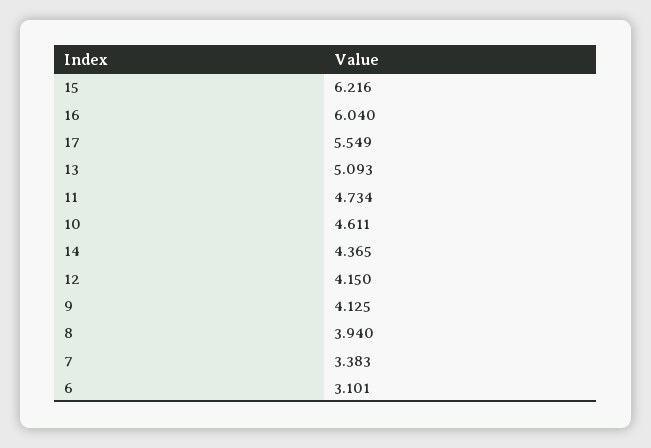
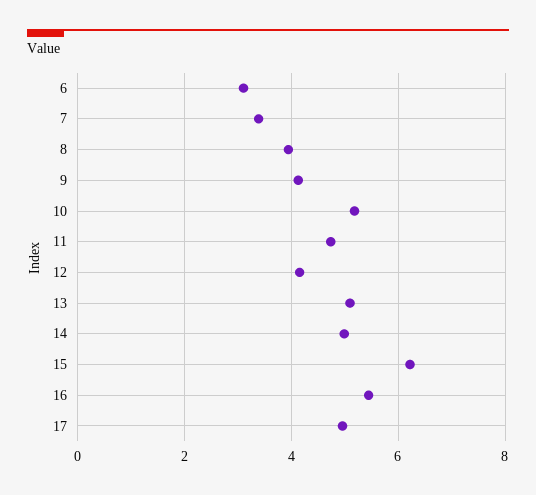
16: 6.04 -> 5.4
17: 5.549 -> 5
10: 4.611 -> 5.2
14: 4.365 -> 5

